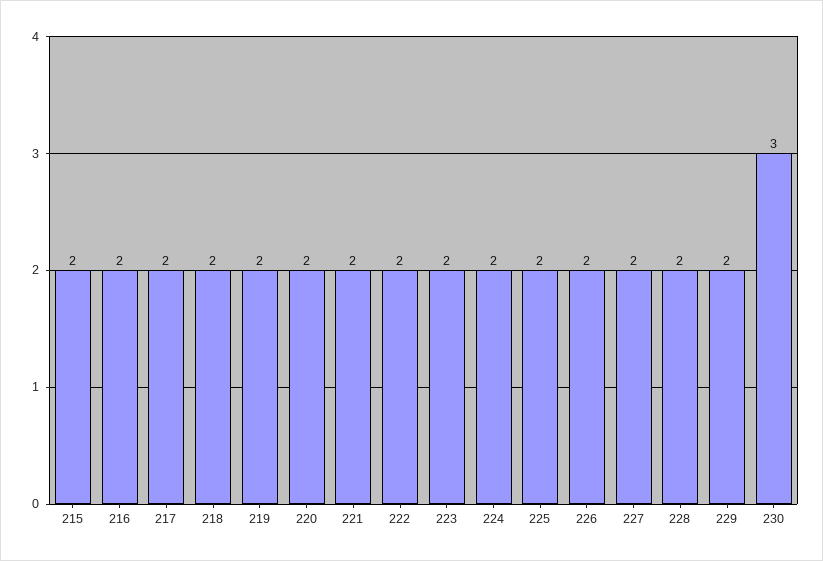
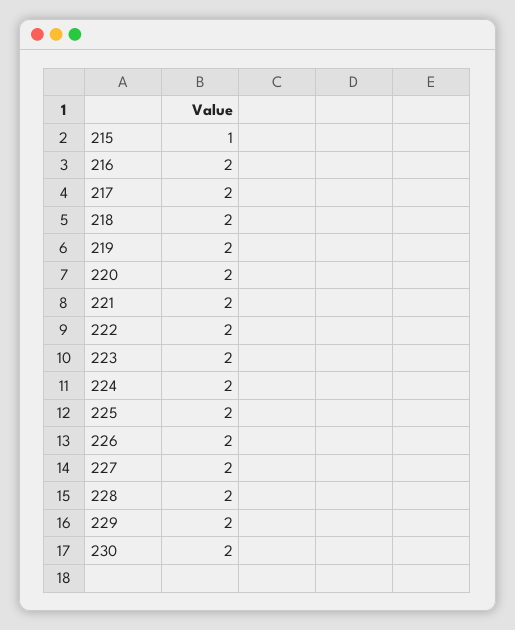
215: 2 -> 1
230: 3 -> 2

